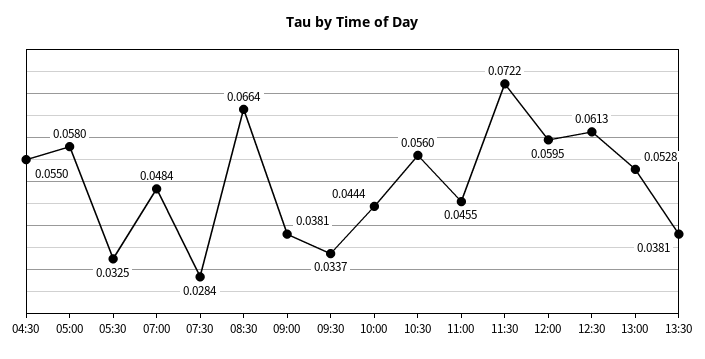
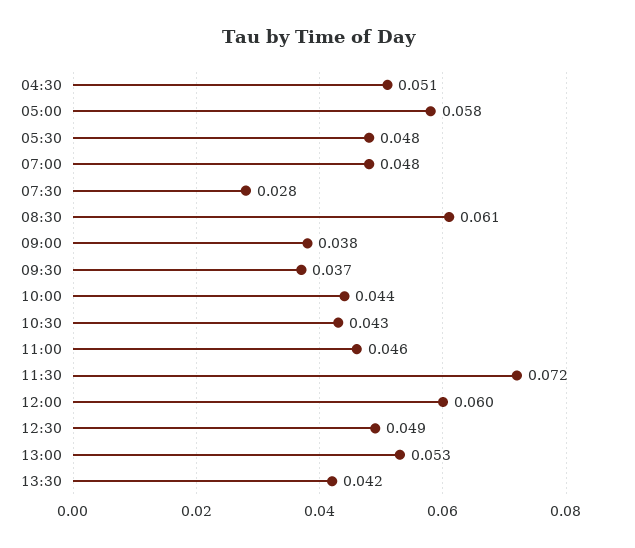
04:30: 0.055 -> 0.051
05:30: 0.0325 -> 0.048
08:30: 0.0664 -> 0.061
09:30: 0.0337 -> 0.037
10:30: 0.056 -> 0.043
12:30: 0.0613 -> 0.049
13:30: 0.0381 -> 0.042

